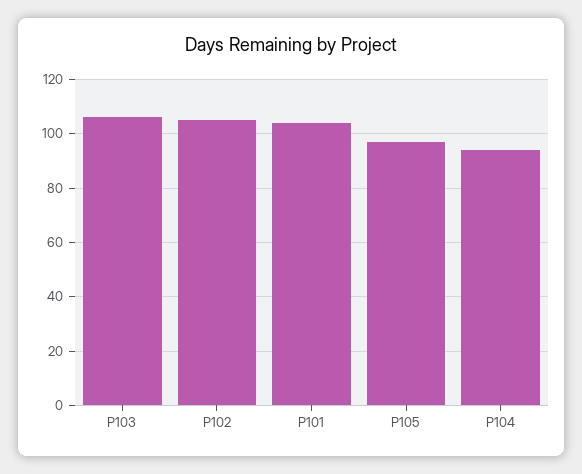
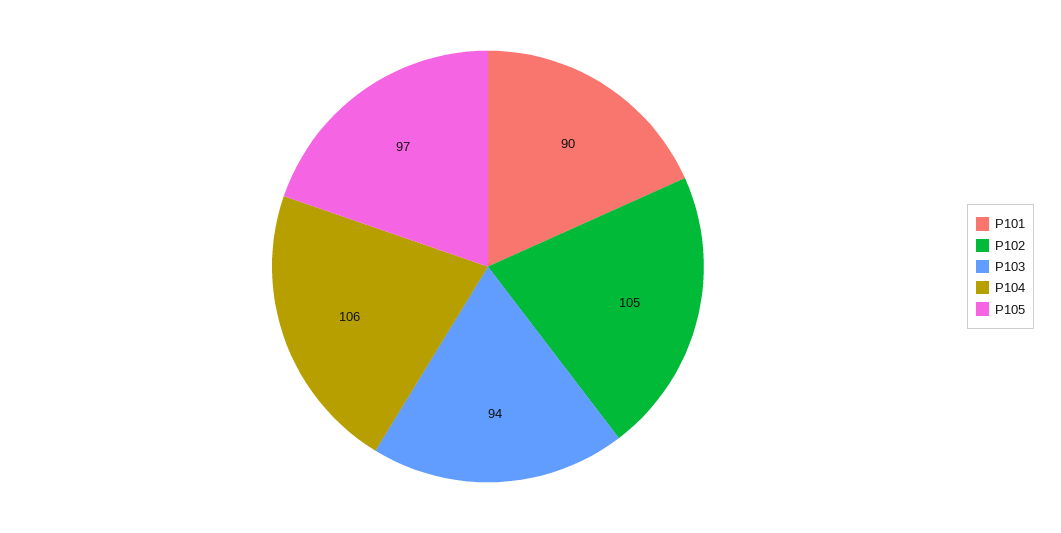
P103: 105 -> 94
P101: 105 -> 90
P104: 95 -> 106

